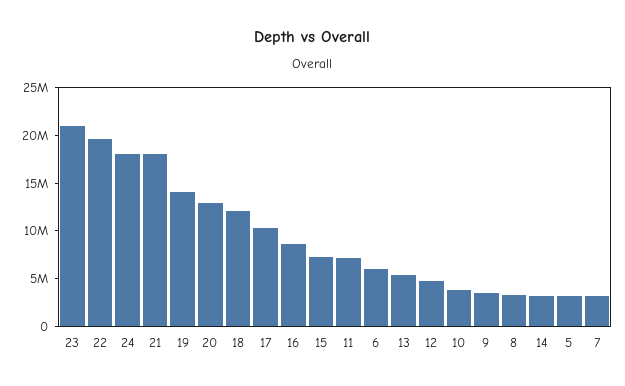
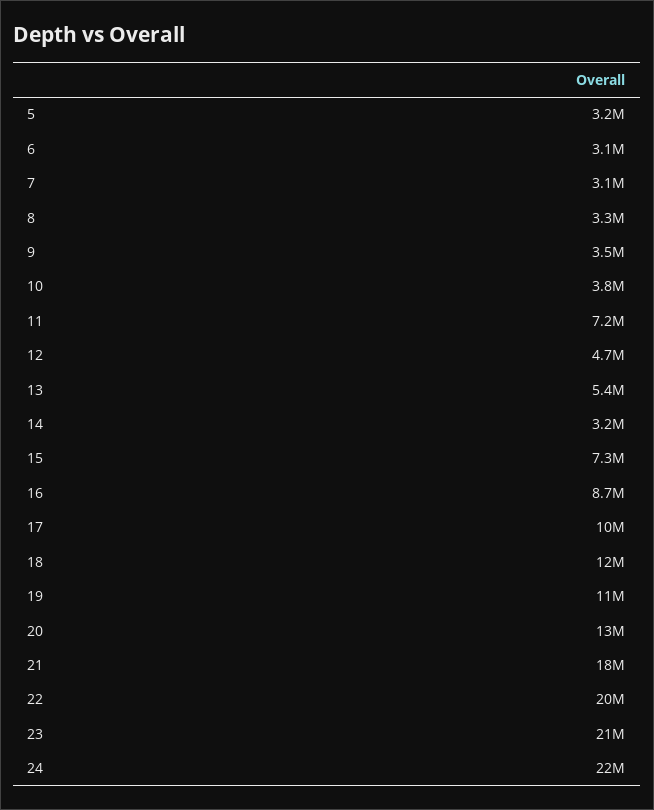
24: 18000000 -> 22000000
19: 14000000 -> 11000000
6: 6000000 -> 3100000

